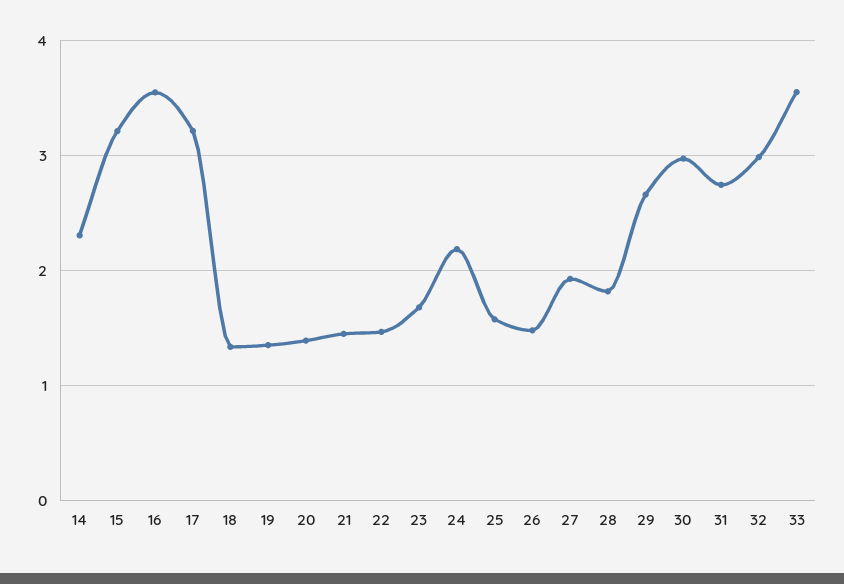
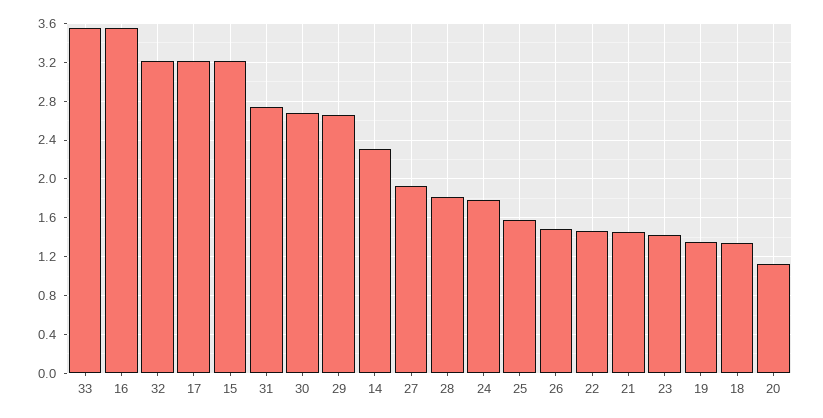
20: 1.4 -> 1.1
23: 1.7 -> 1.4
24: 2.2 -> 1.8
30: 3 -> 2.7
32: 3 -> 3.2

